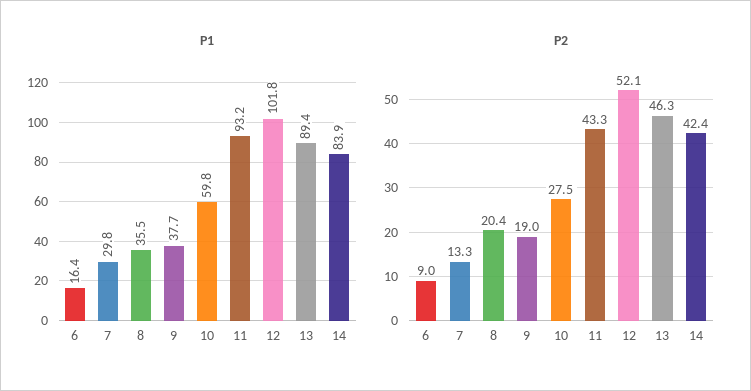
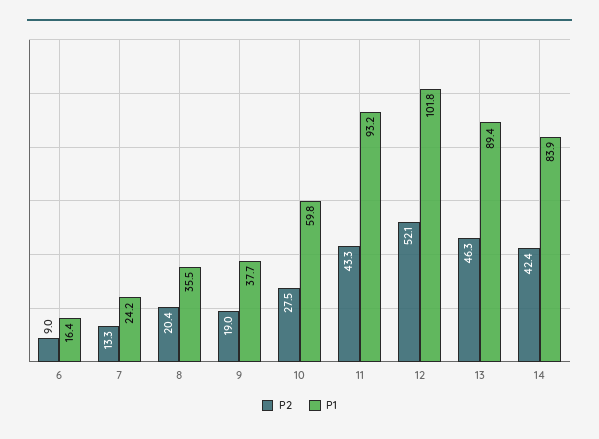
P1, 7: 29.8 -> 24.2

